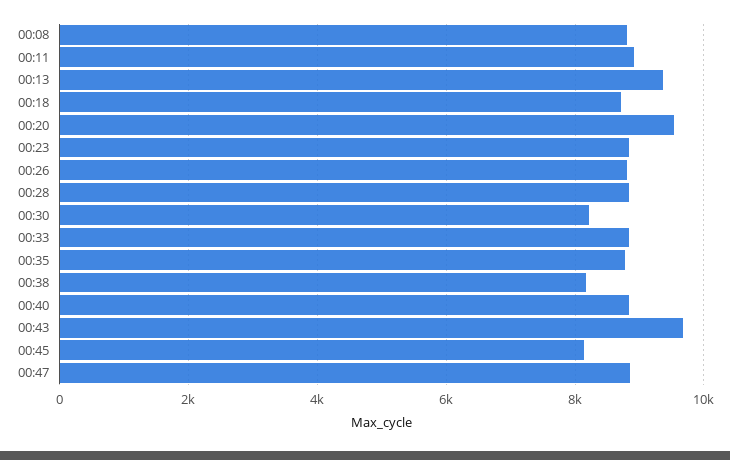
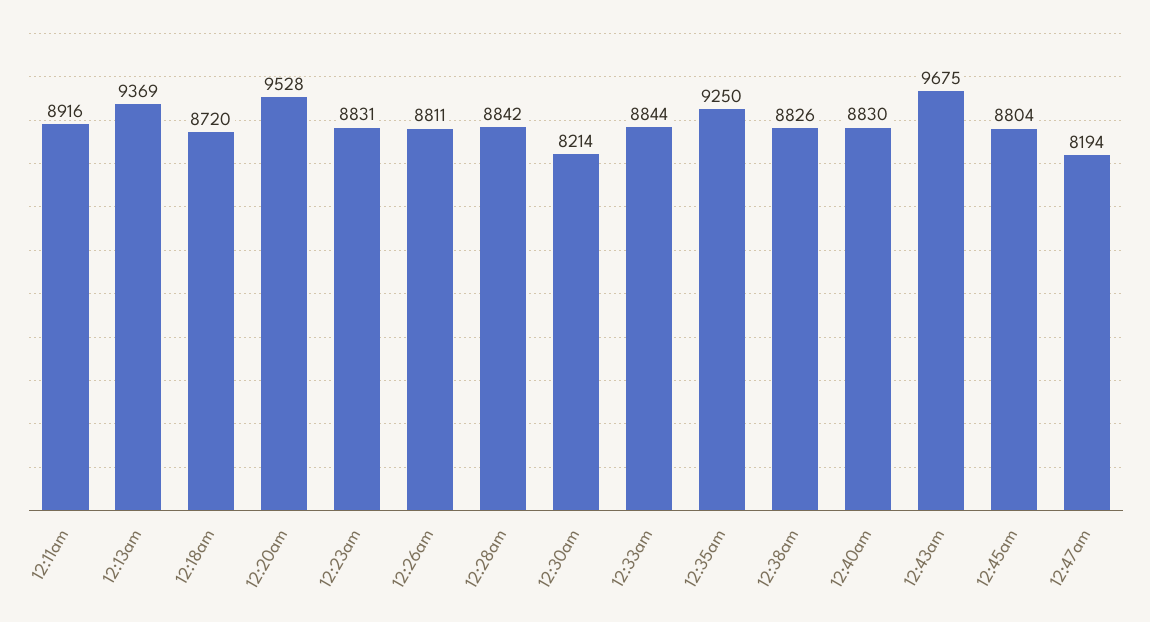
00:08: 8800 -> none
00:35: 8800 -> 9250
00:38: 8200 -> 8826
00:45: 8200 -> 8804
00:47: 8800 -> 8194

